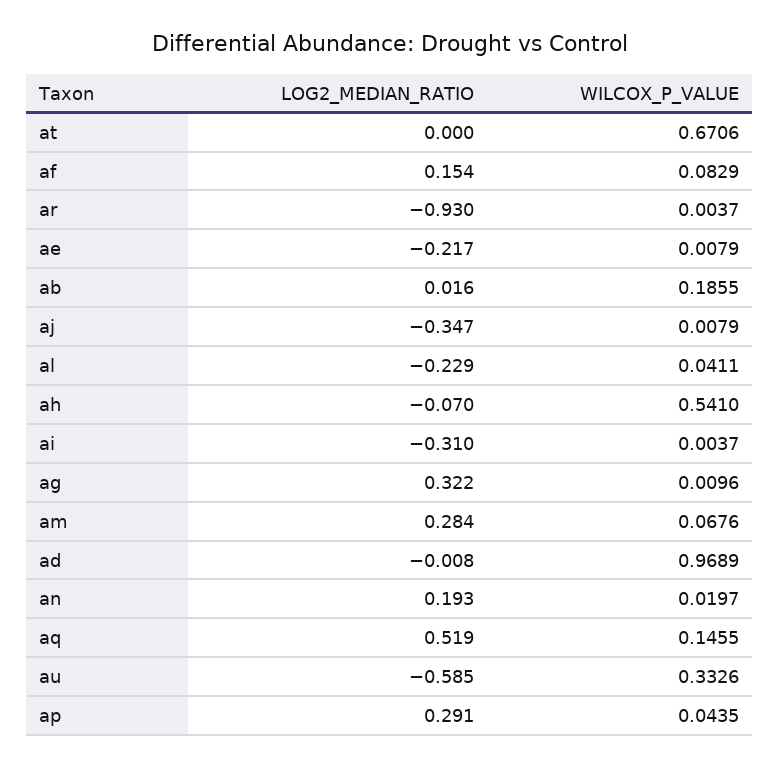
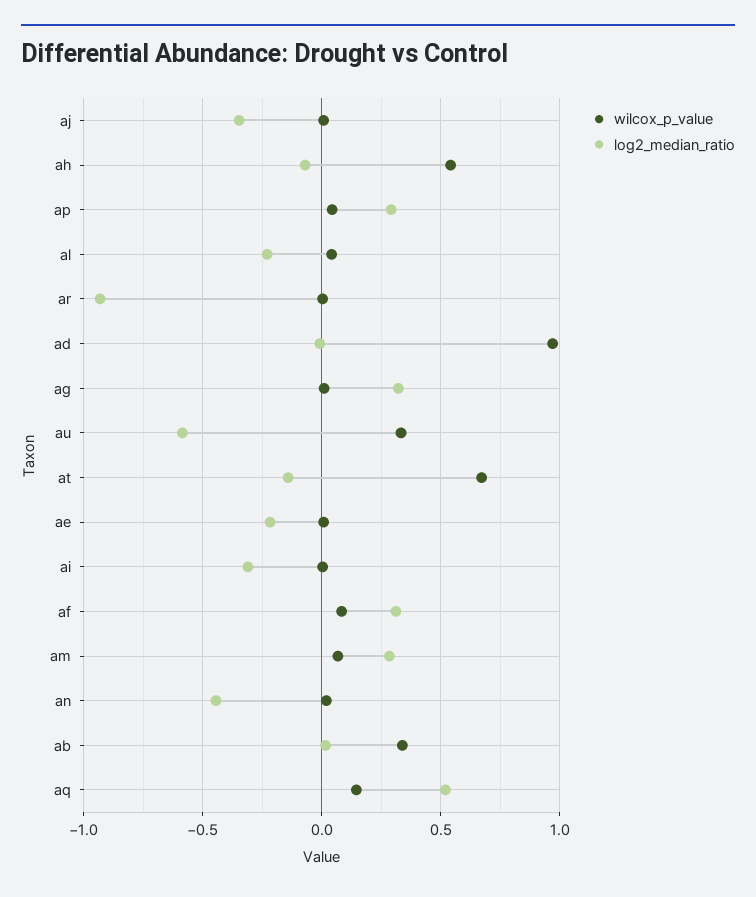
LOG2_MEDIAN_RATIO, at: 0 -> -0.15
LOG2_MEDIAN_RATIO, af: 0.154 -> 0.3
WILCOX_P_VALUE, ab: 0.1855 -> 0.35
LOG2_MEDIAN_RATIO, an: 0.193 -> -0.45

